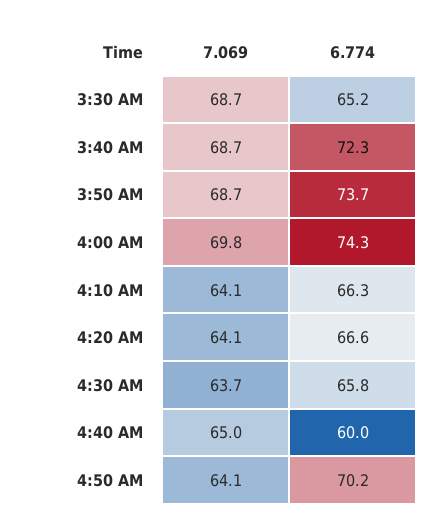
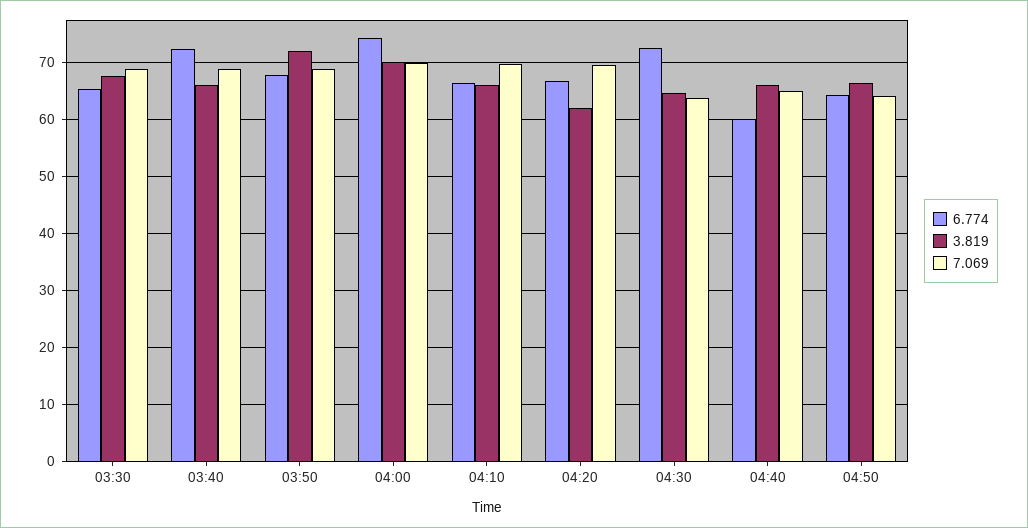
6.774, 3:50 AM: 73.7 -> 68
7.069, 4:10 AM: 64.1 -> 70
7.069, 4:20 AM: 64.1 -> 70
6.774, 4:30 AM: 65.8 -> 72
6.774, 4:50 AM: 70.2 -> 64
3.819, 3:30 AM: none -> 68
3.819, 3:40 AM: none -> 66
3.819, 3:50 AM: none -> 72
3.819, 4:00 AM: none -> 70
3.819, 4:10 AM: none -> 66
3.819, 4:20 AM: none -> 62
3.819, 4:30 AM: none -> 64
3.819, 4:40 AM: none -> 66
3.819, 4:50 AM: none -> 66

